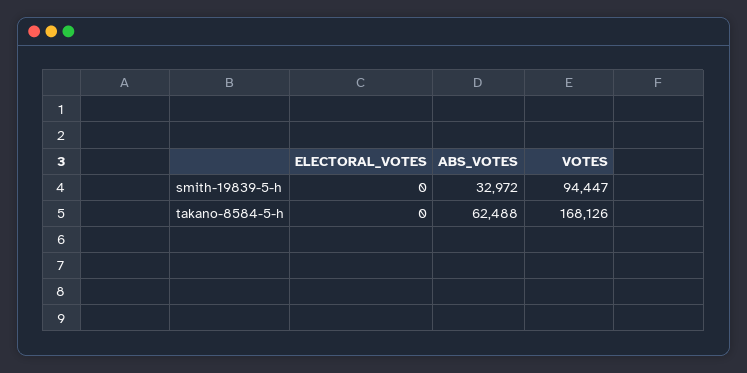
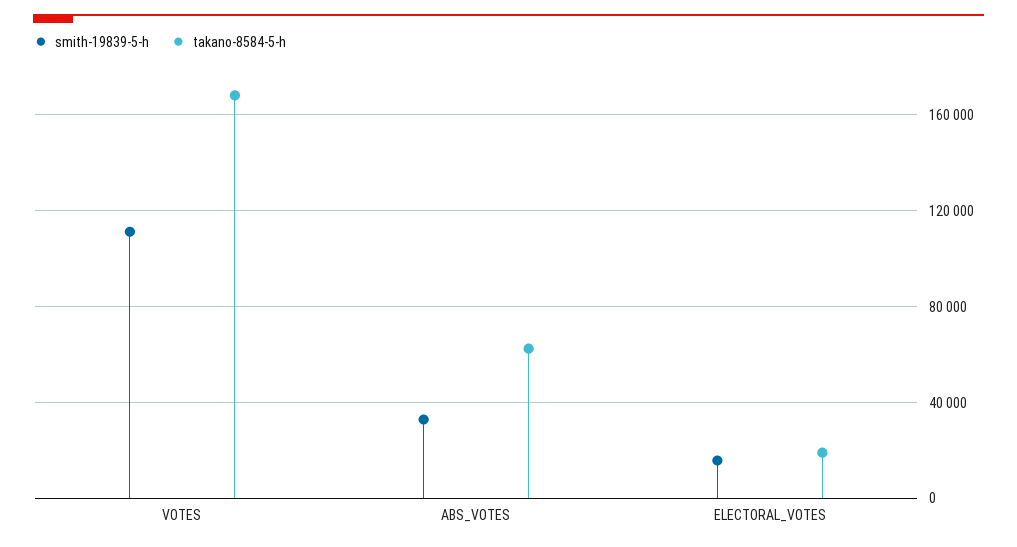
smith-19839-5-h, ELECTORAL_VOTES: 0 -> 15000
smith-19839-5-h, VOTES: 94447 -> 110000
takano-8584-5-h, ELECTORAL_VOTES: 0 -> 20000

